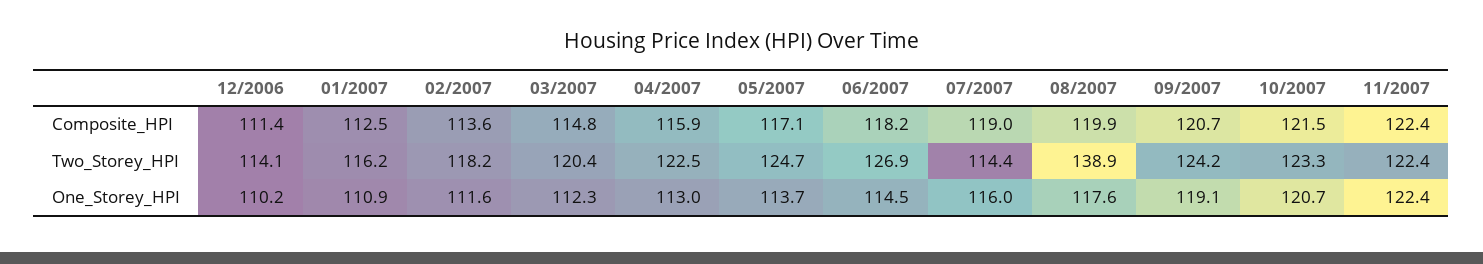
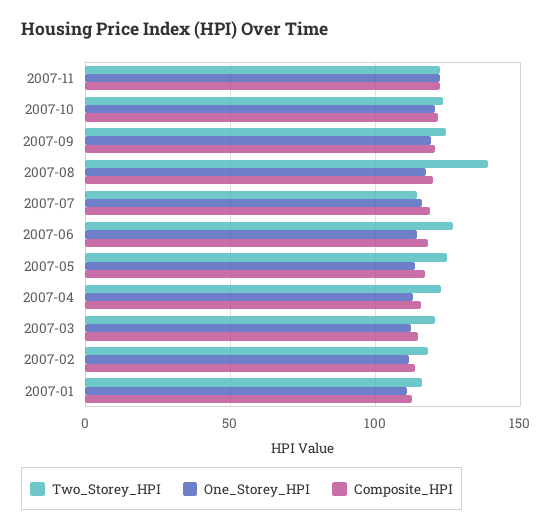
Composite_HPI, 12/2006: 111.4 -> none
Two_Storey_HPI, 12/2006: 114.1 -> none
One_Storey_HPI, 12/2006: 110.2 -> none

